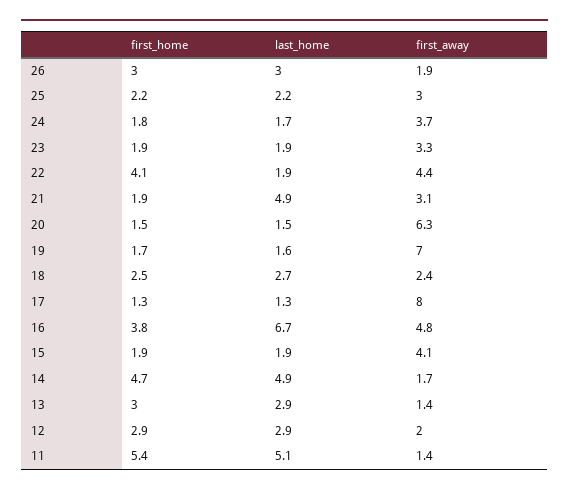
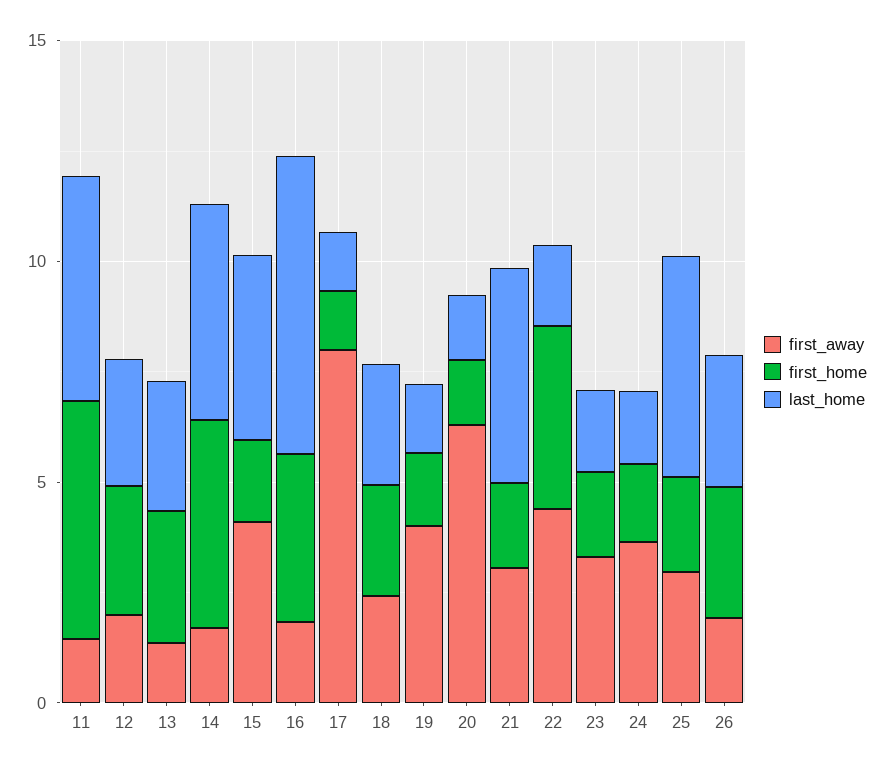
last_home, 25: 2.2 -> 5
first_away, 19: 7 -> 4
first_away, 16: 4.8 -> 2
last_home, 15: 1.9 -> 4

